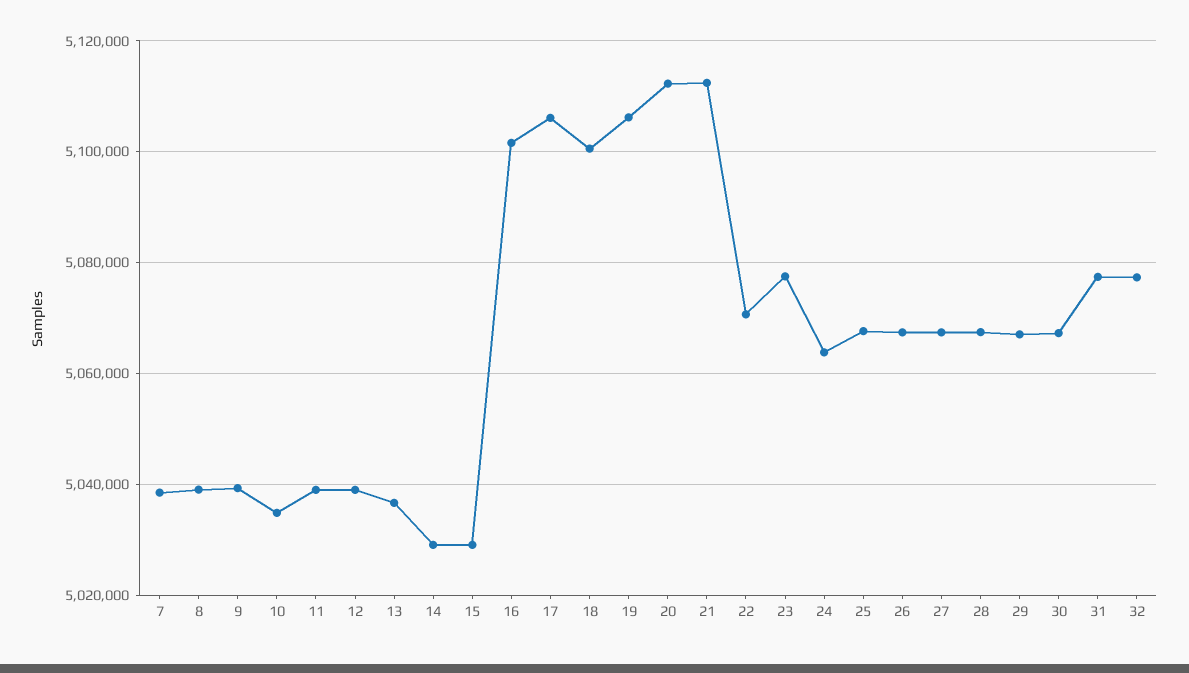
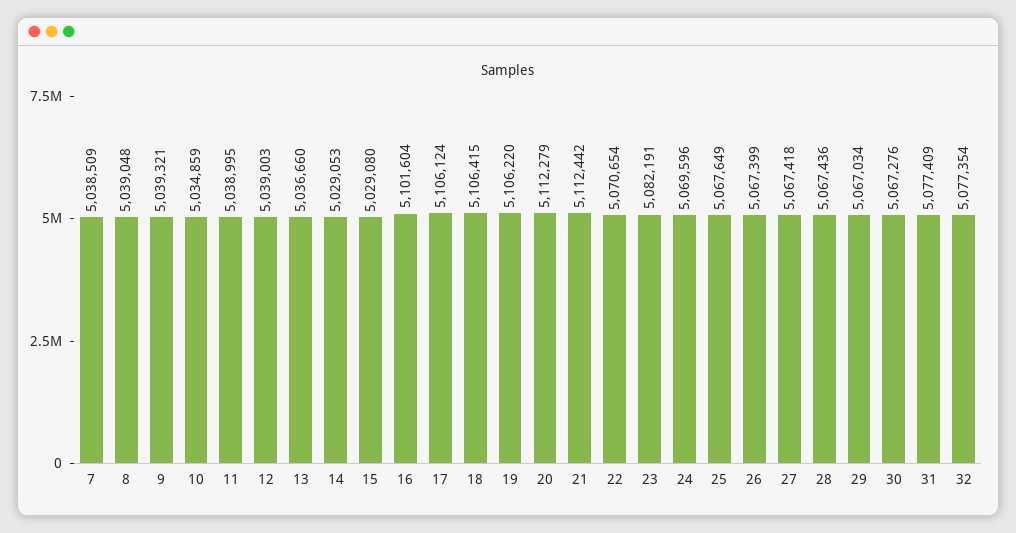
18: 5100000 -> 5106415
23: 5078000 -> 5082191
24: 5064000 -> 5069596

